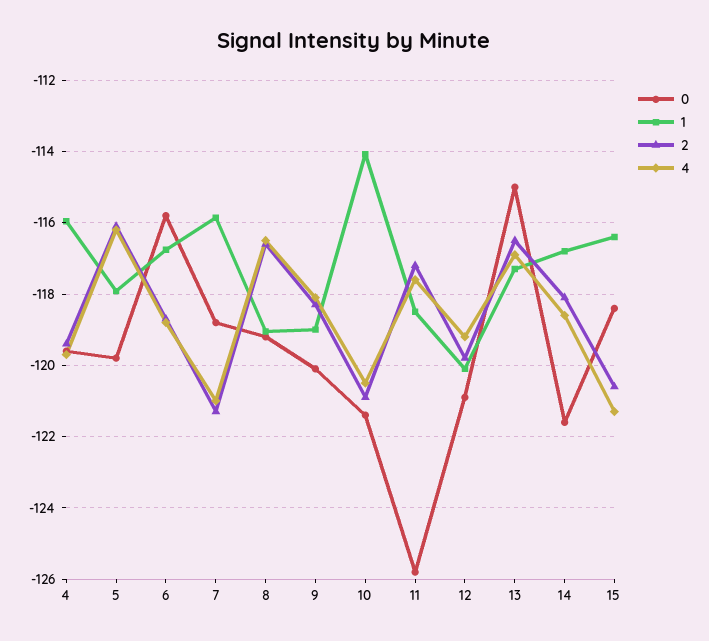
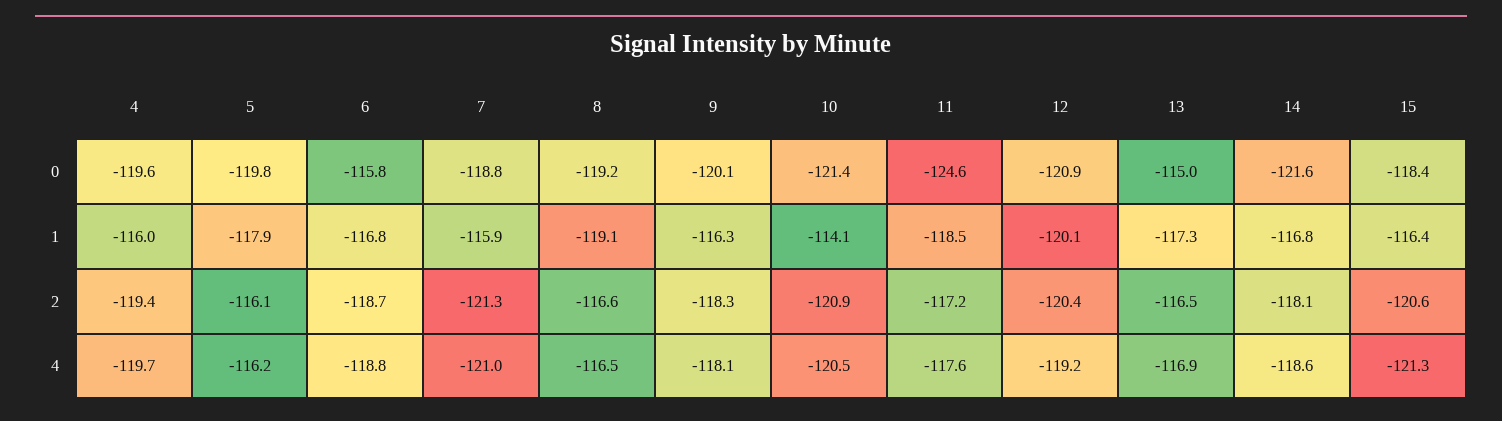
1, 9: -119 -> -116.3
0, 11: -125.8 -> -124.6
2, 12: -119.8 -> -120.4

